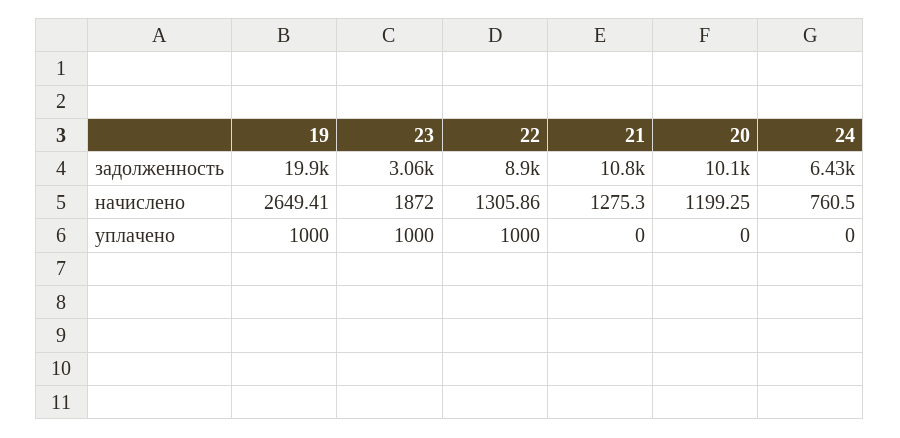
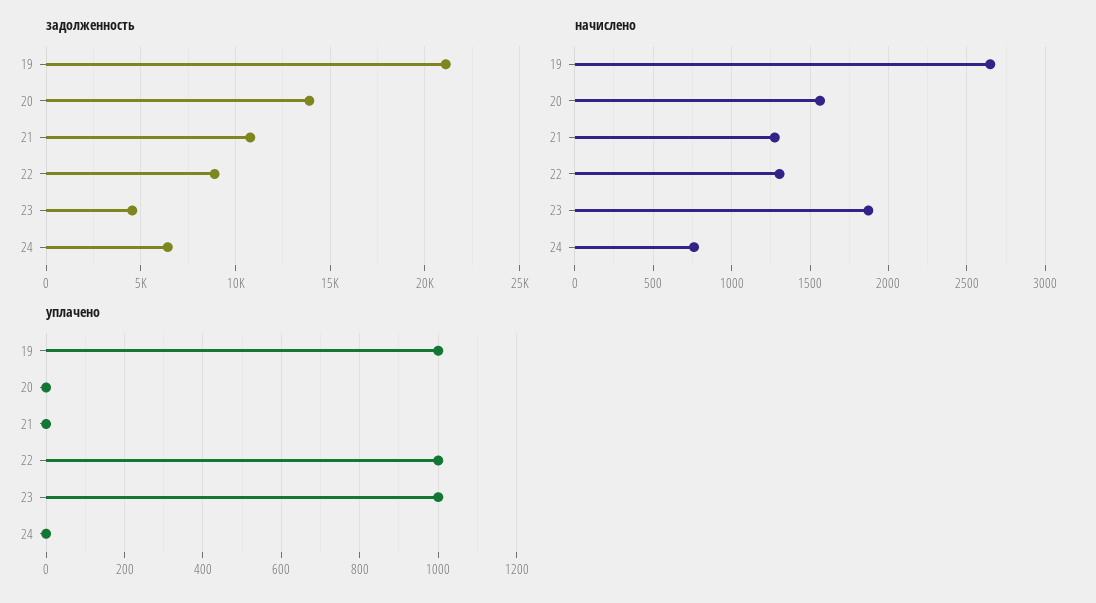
задолженность, 19: 19900 -> 21000
задолженность, 23: 3060 -> 4500
задолженность, 20: 10100 -> 14000
начислено, 20: 1199.25 -> 1550

